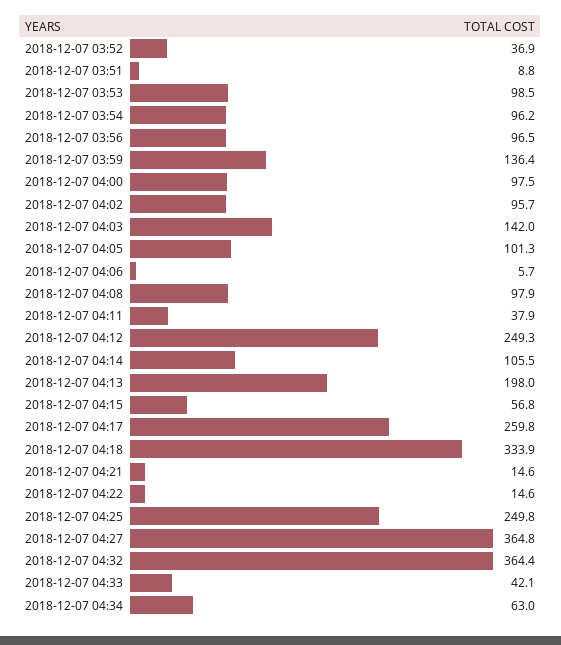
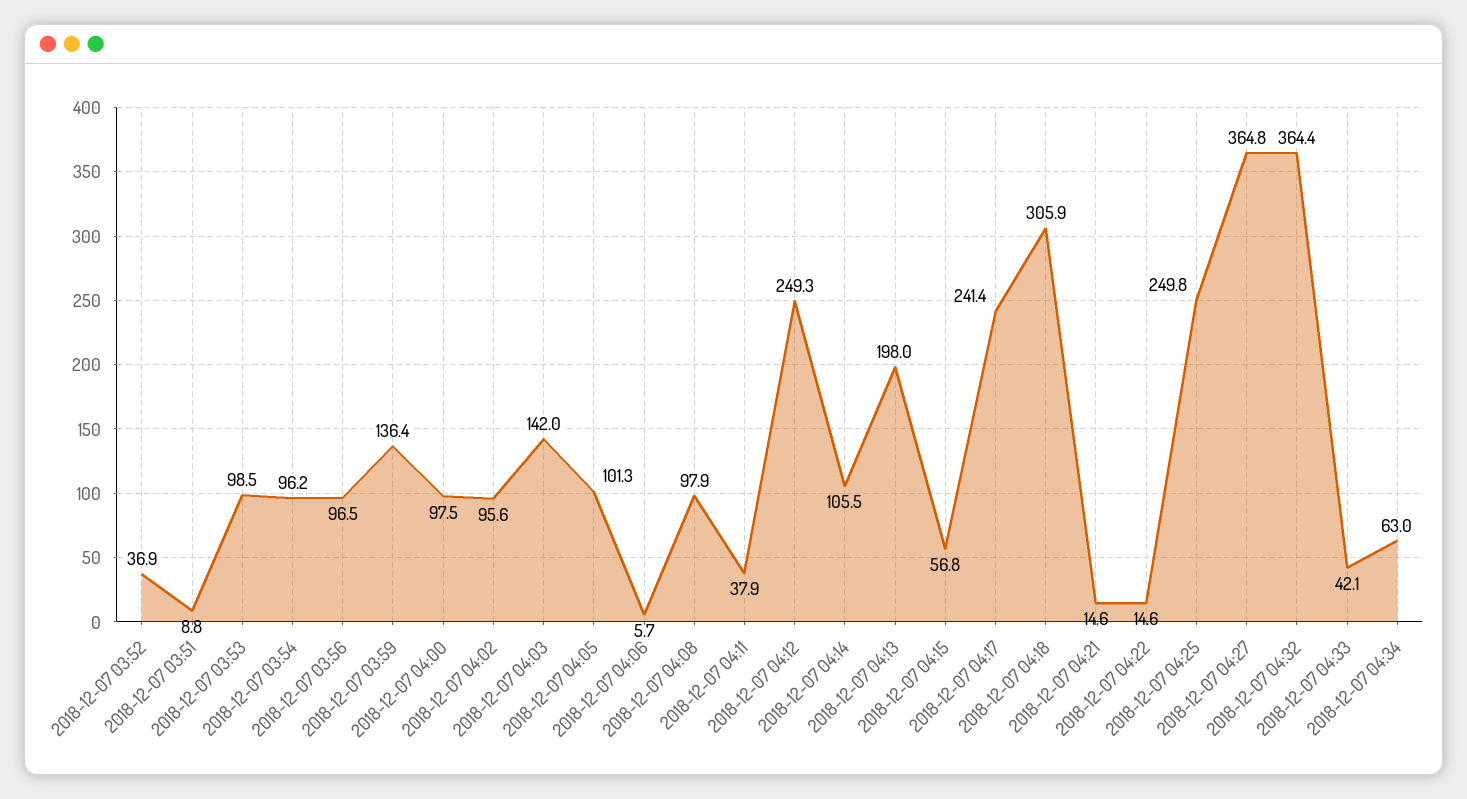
2018-12-07 04:02: 95.7 -> 95.6
2018-12-07 04:17: 259.8 -> 241.4
2018-12-07 04:18: 333.9 -> 305.9

